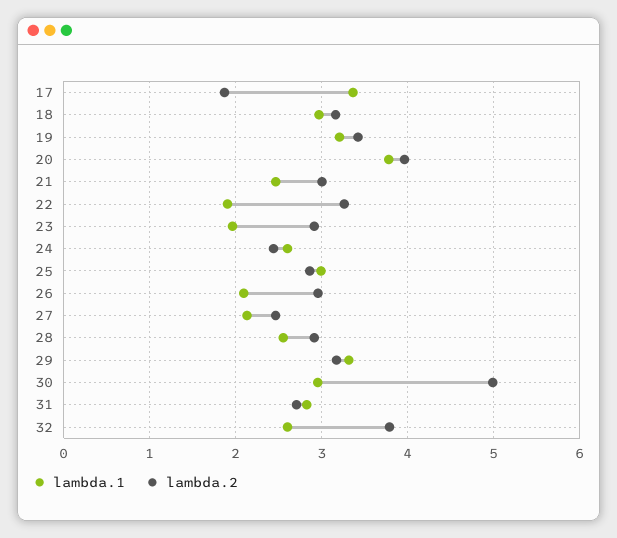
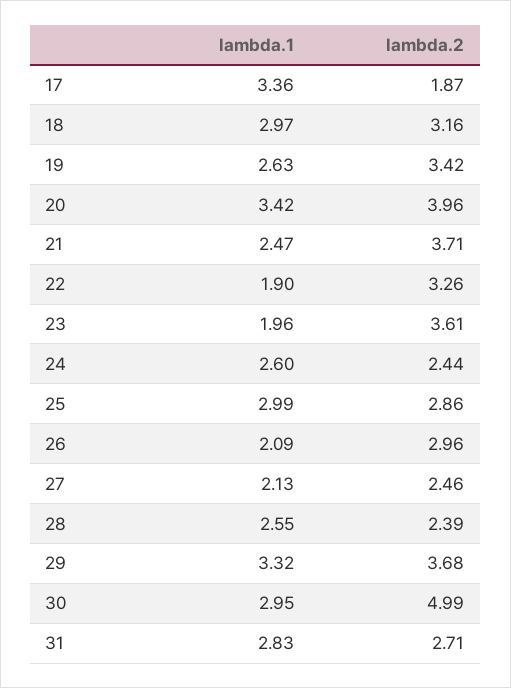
lambda.1, 19: 3.2 -> 2.63
lambda.1, 20: 3.8 -> 3.42
lambda.2, 21: 3 -> 3.71
lambda.2, 23: 2.9 -> 3.61
lambda.2, 28: 2.9 -> 2.39
lambda.2, 29: 3.2 -> 3.68
lambda.1, 32: 2.6 -> none
lambda.2, 32: 3.8 -> none

